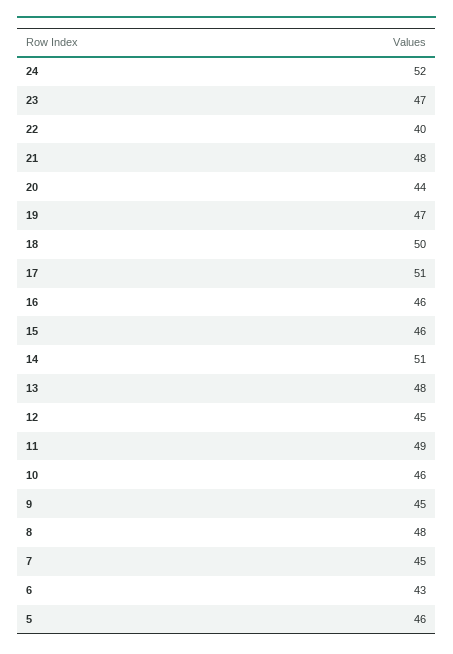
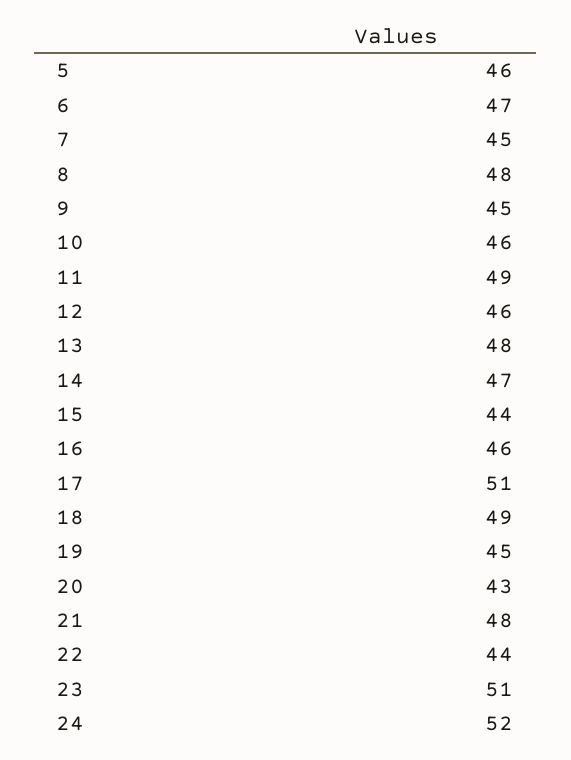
23: 47 -> 51
22: 40 -> 44
20: 44 -> 43
19: 47 -> 45
18: 50 -> 49
15: 46 -> 44
14: 51 -> 47
12: 45 -> 46
6: 43 -> 47

